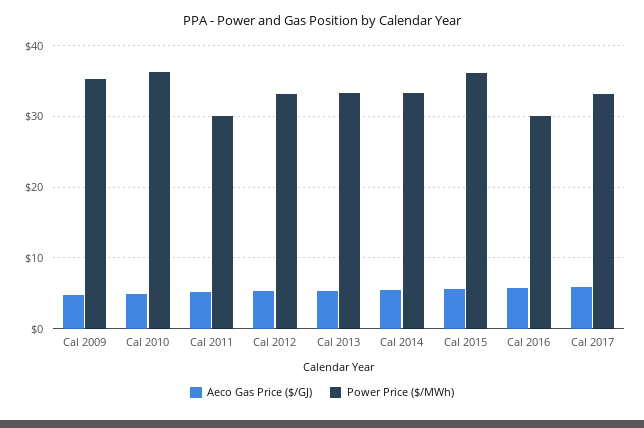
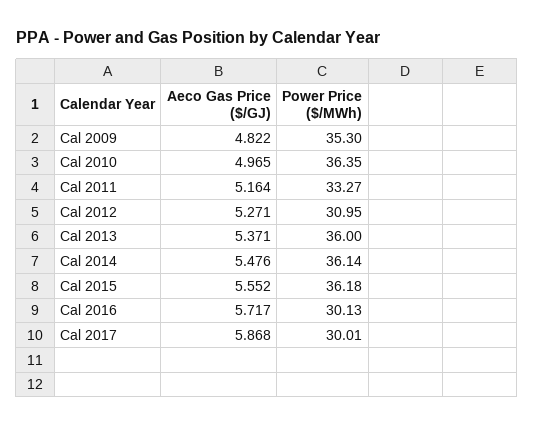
Power Price ($/MWh), Cal 2011: 30 -> 33.27
Power Price ($/MWh), Cal 2012: 33 -> 30.95
Power Price ($/MWh), Cal 2013: 33 -> 36
Power Price ($/MWh), Cal 2014: 33 -> 36.14
Power Price ($/MWh), Cal 2017: 33 -> 30.01

